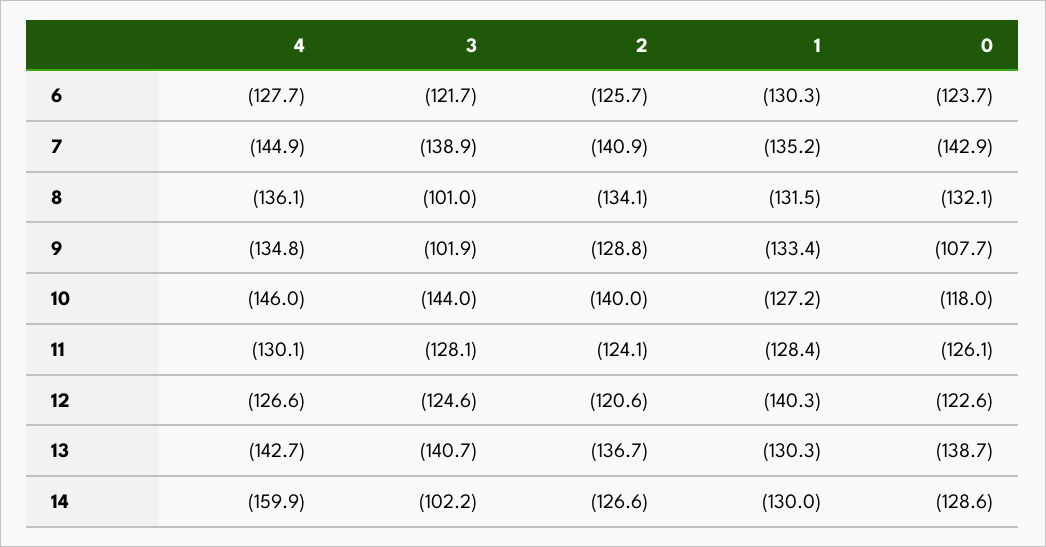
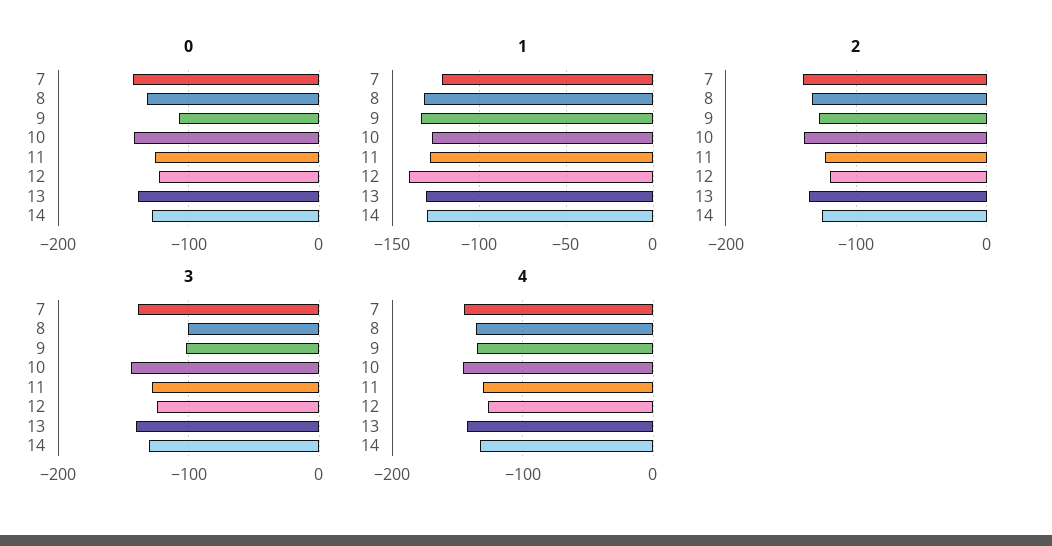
4, 6: -127.7 -> none
3, 6: -121.7 -> none
2, 6: -125.7 -> none
1, 6: -130.3 -> none
0, 6: -123.7 -> none
1, 7: -135.2 -> -120
0, 10: -118 -> -140
4, 14: -159.9 -> -130
3, 14: -102.2 -> -130

